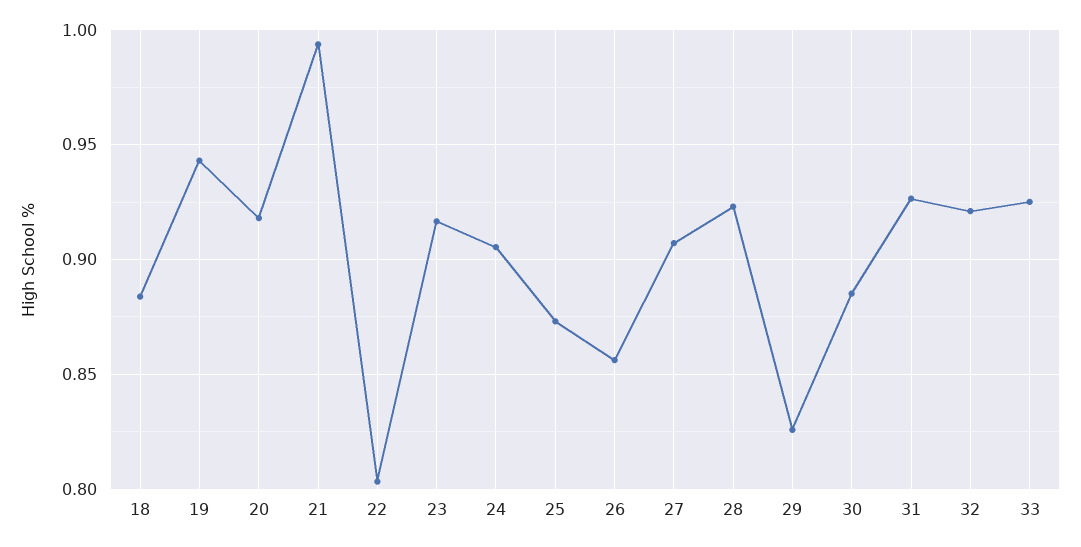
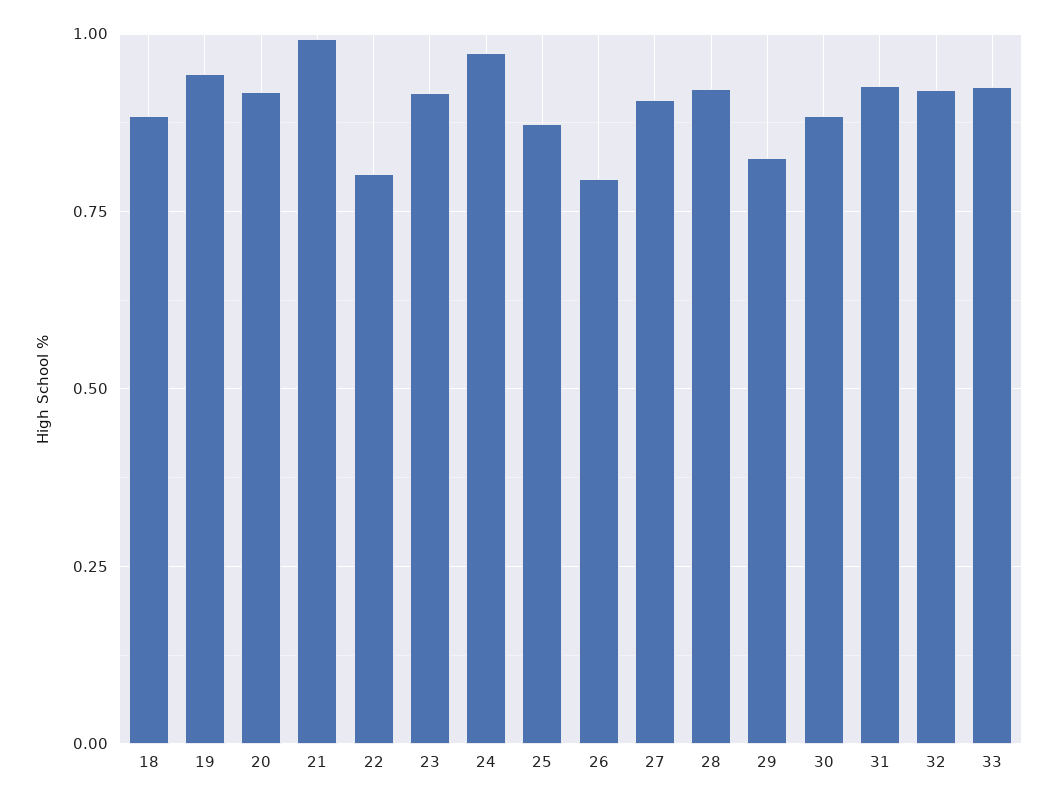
24: 0.905 -> 0.975
26: 0.855 -> 0.8

